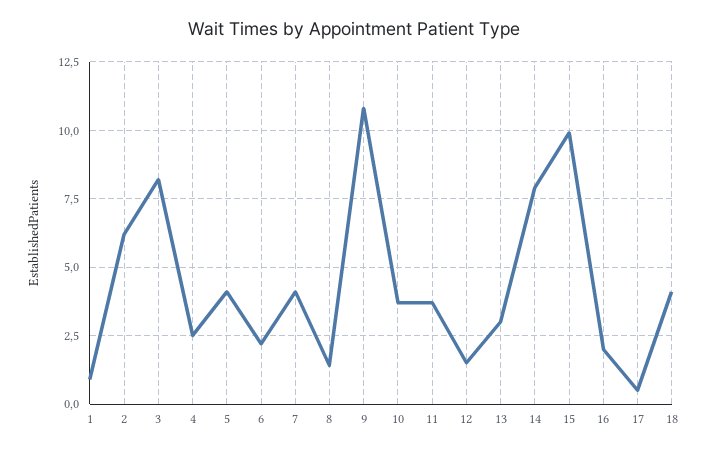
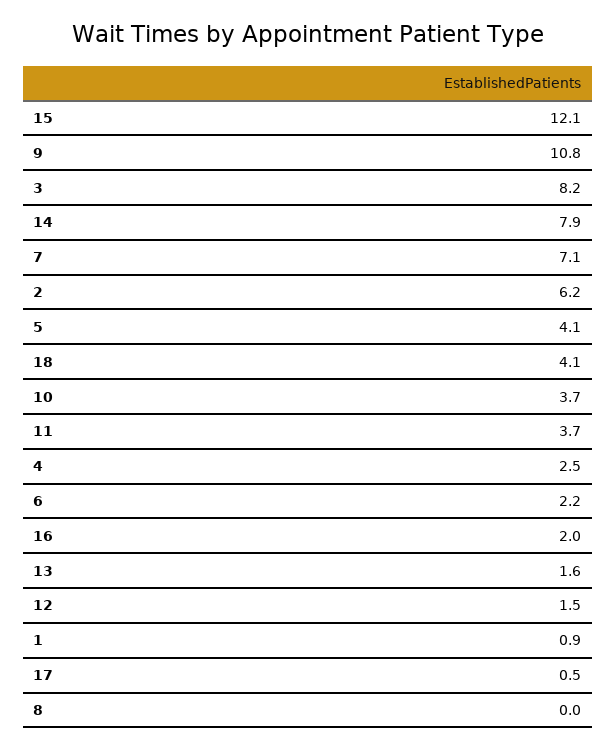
7: 4 -> 7.1
8: 1.5 -> 0
13: 3 -> 1.6
15: 10 -> 12.1

